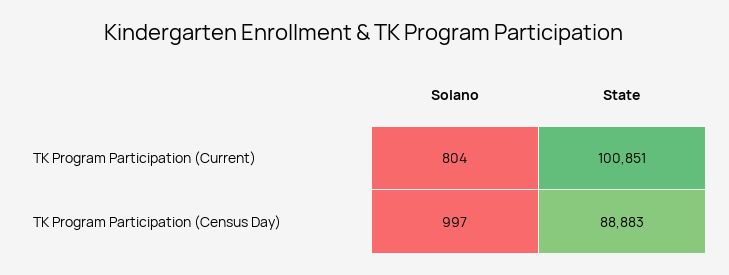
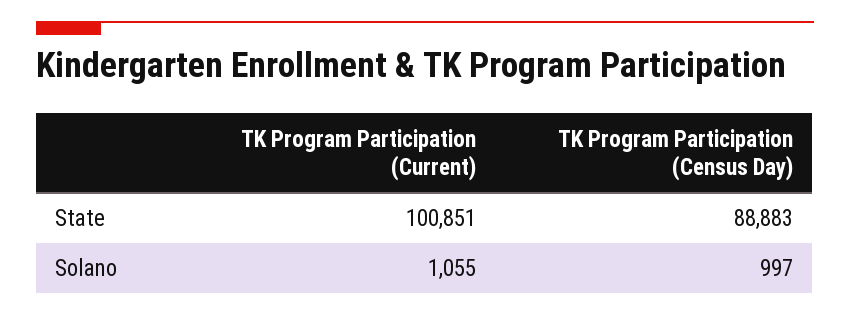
Solano, TK Program Participation (Current): 804 -> 1055

